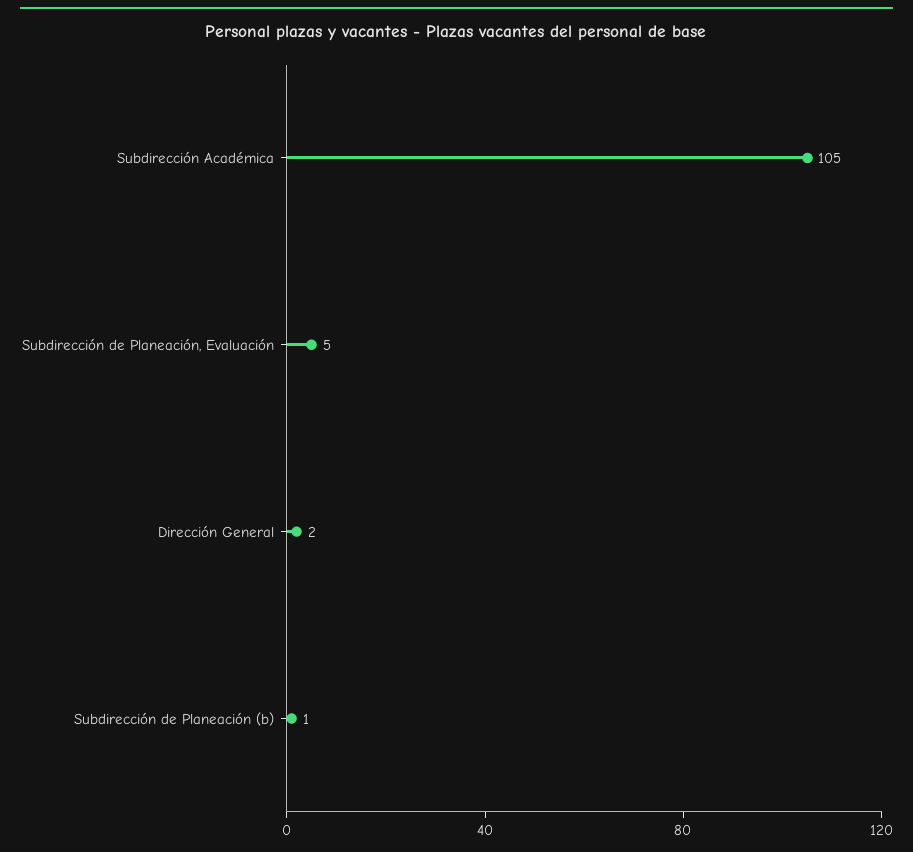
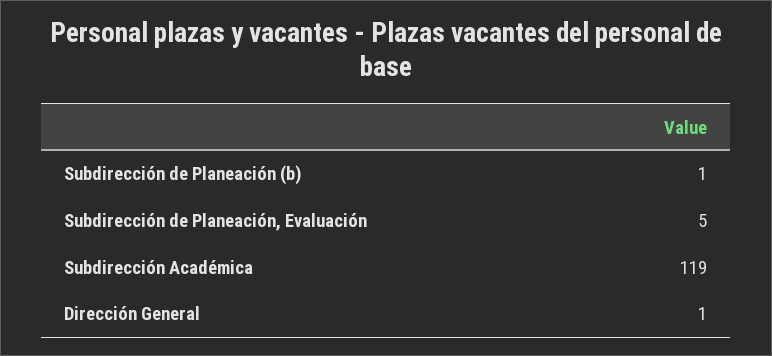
Subdirección Académica: 105 -> 119
Dirección General: 2 -> 1

